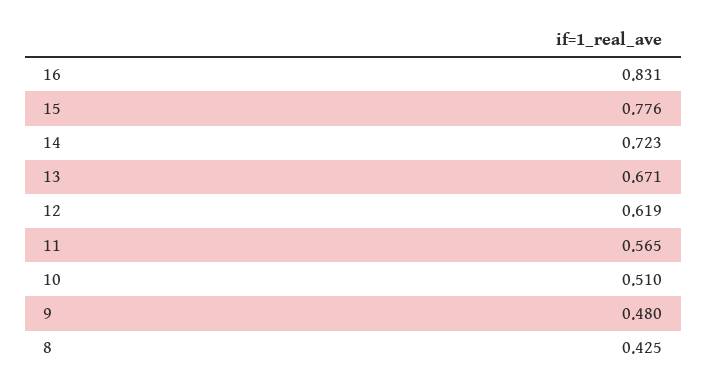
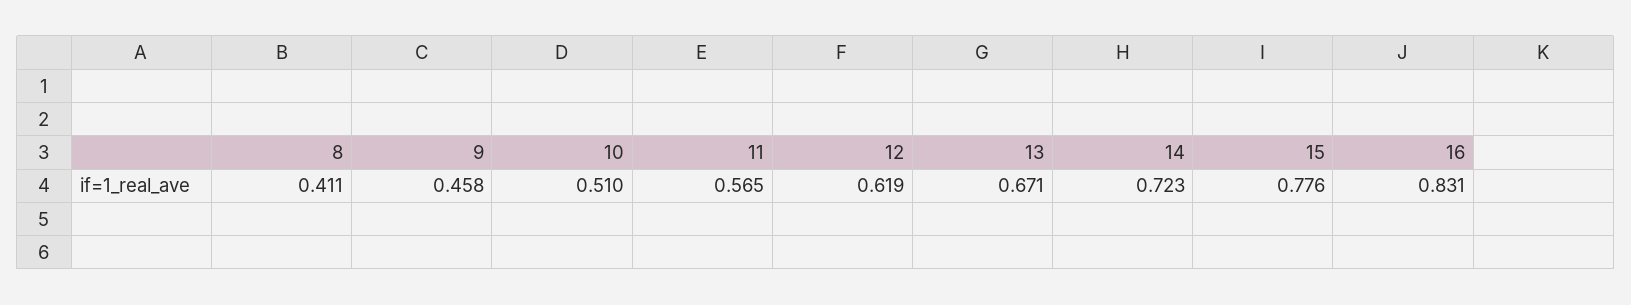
9: 0.48 -> 0.458
8: 0.425 -> 0.411

